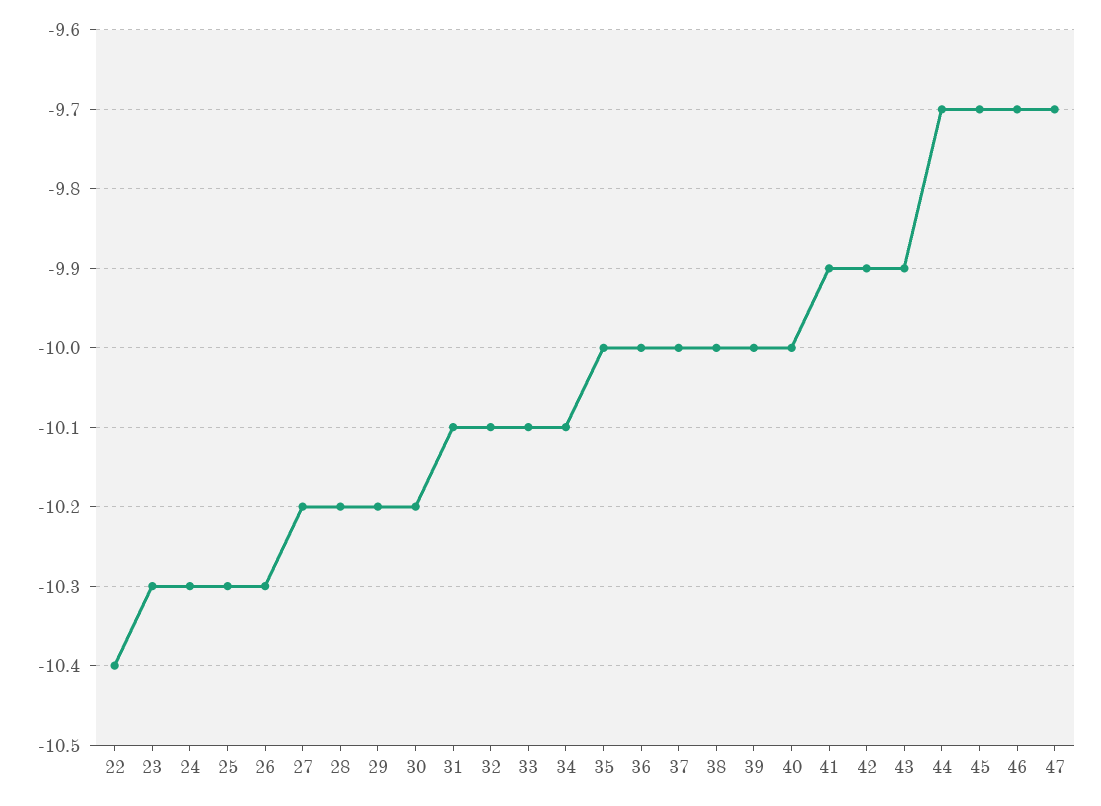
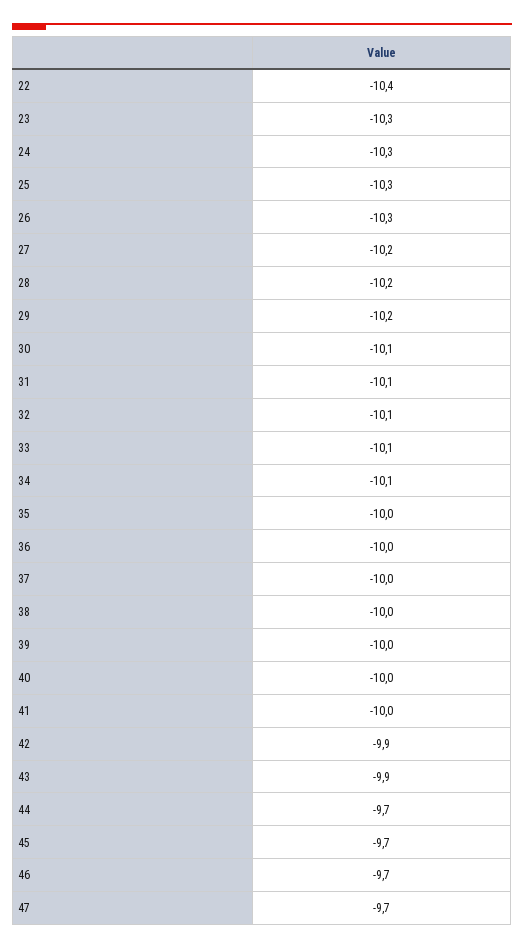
30: -10.2 -> -10.1
41: -9.9 -> -10

